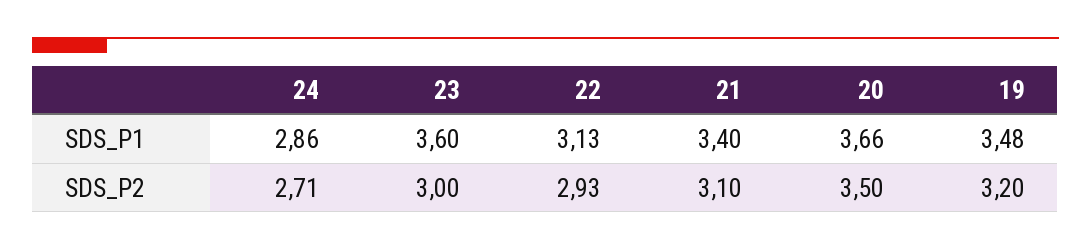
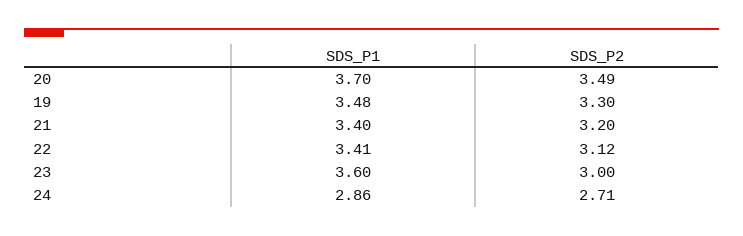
22, SDS_P1: 3.13 -> 3.41
20, SDS_P1: 3.66 -> 3.7
22, SDS_P2: 2.93 -> 3.12
21, SDS_P2: 3.1 -> 3.2
20, SDS_P2: 3.5 -> 3.49
19, SDS_P2: 3.2 -> 3.3

